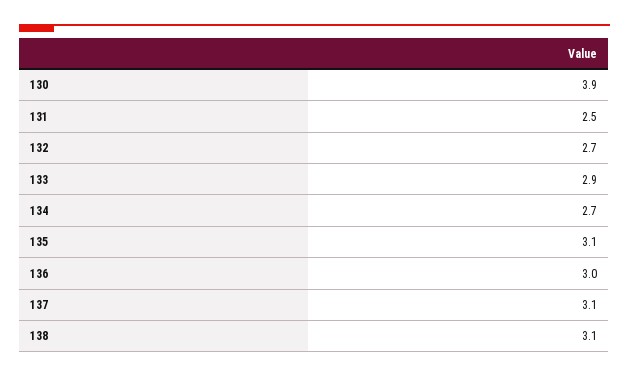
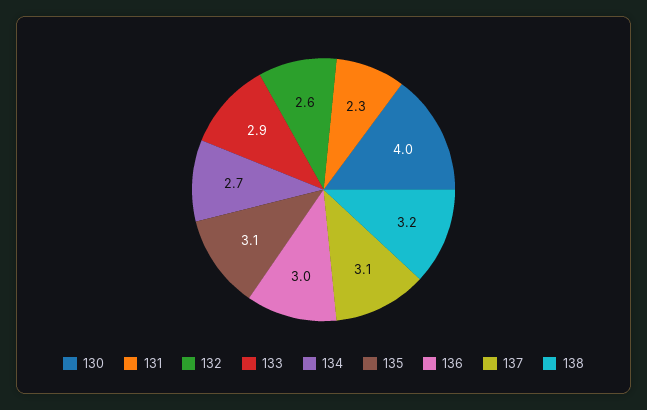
130: 3.9 -> 4
131: 2.5 -> 2.3
132: 2.7 -> 2.6
138: 3.1 -> 3.2

